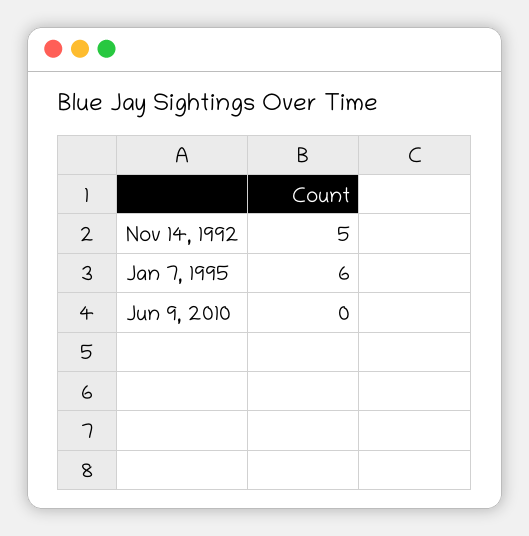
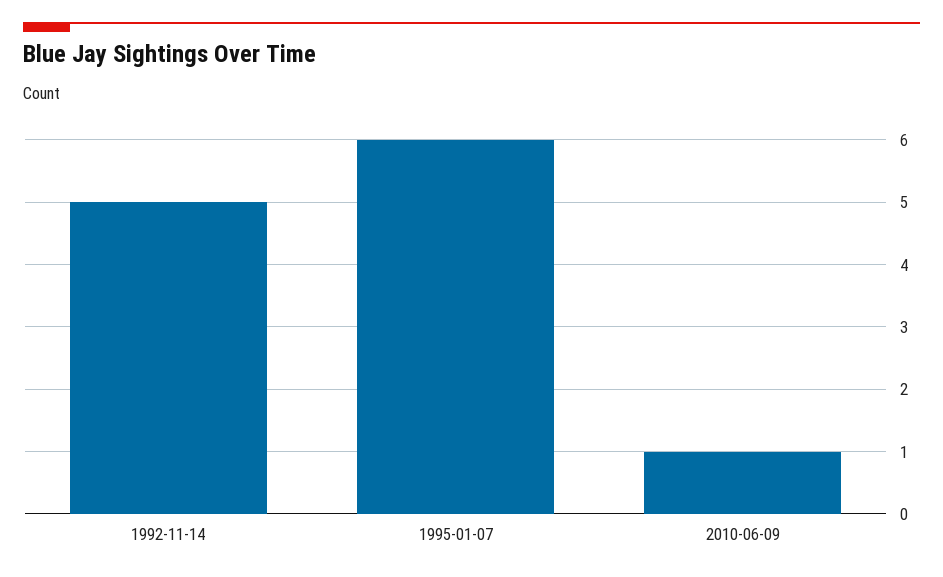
Jun 9, 2010: 0 -> 1

